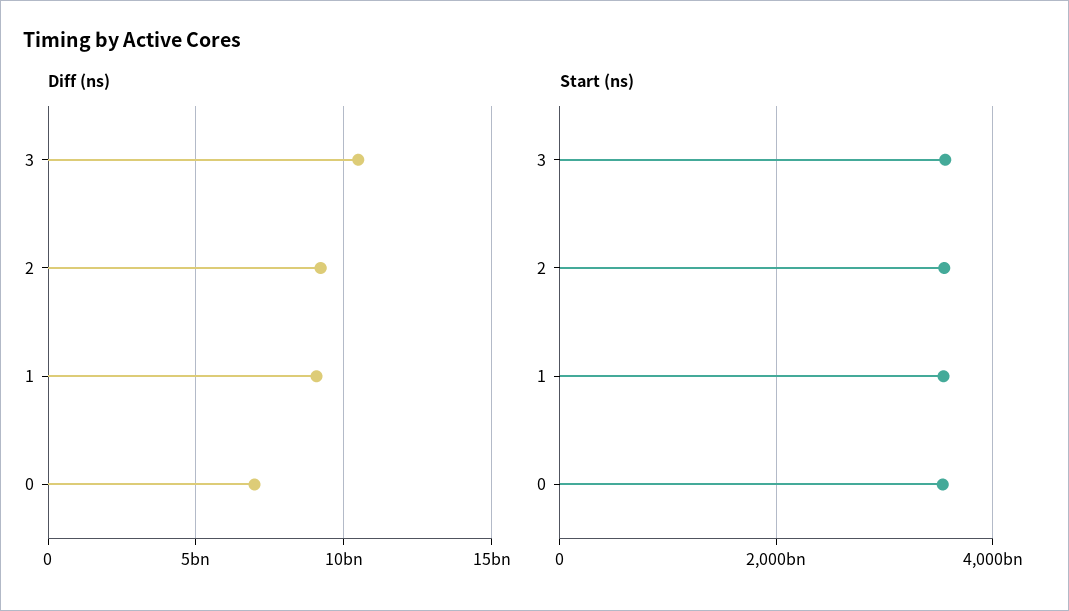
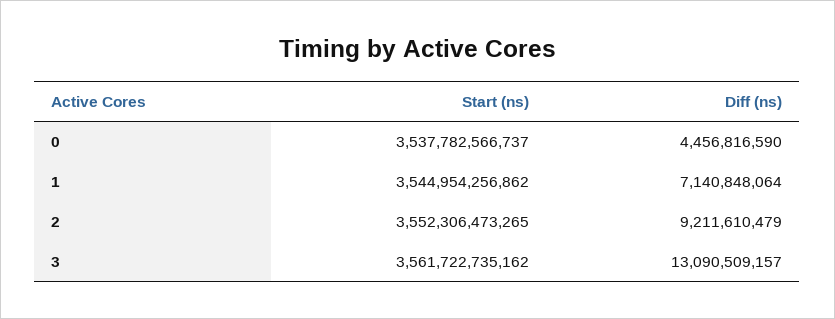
Diff (ns), 3: 10500000000 -> 13090509157
Diff (ns), 1: 9000000000 -> 7140848064
Diff (ns), 0: 7000000000 -> 4456816590

